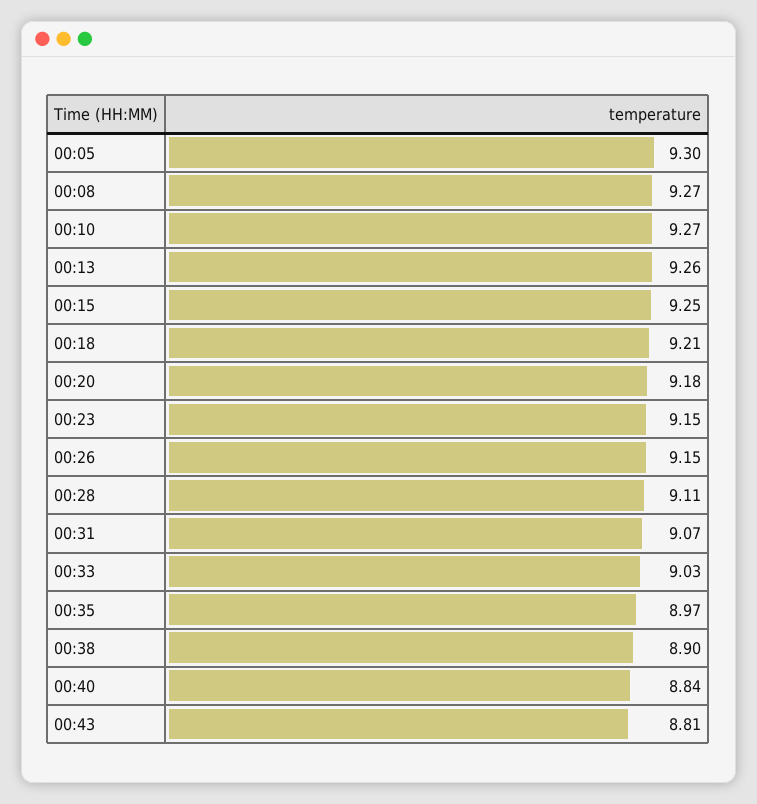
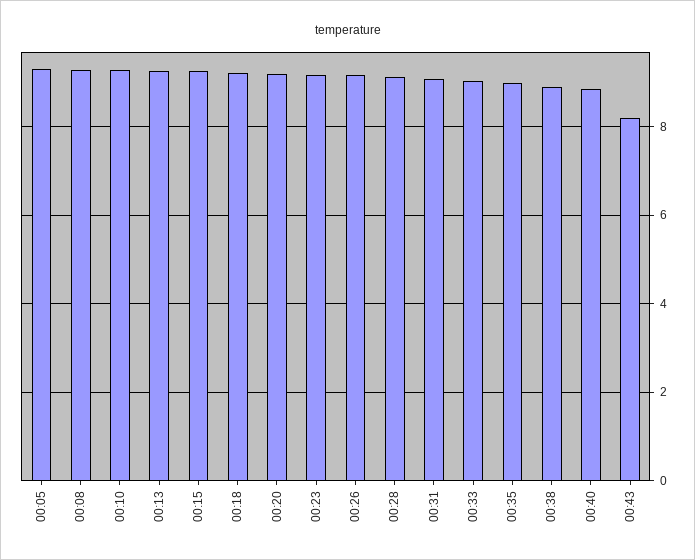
00:43: 8.81 -> 8.2

